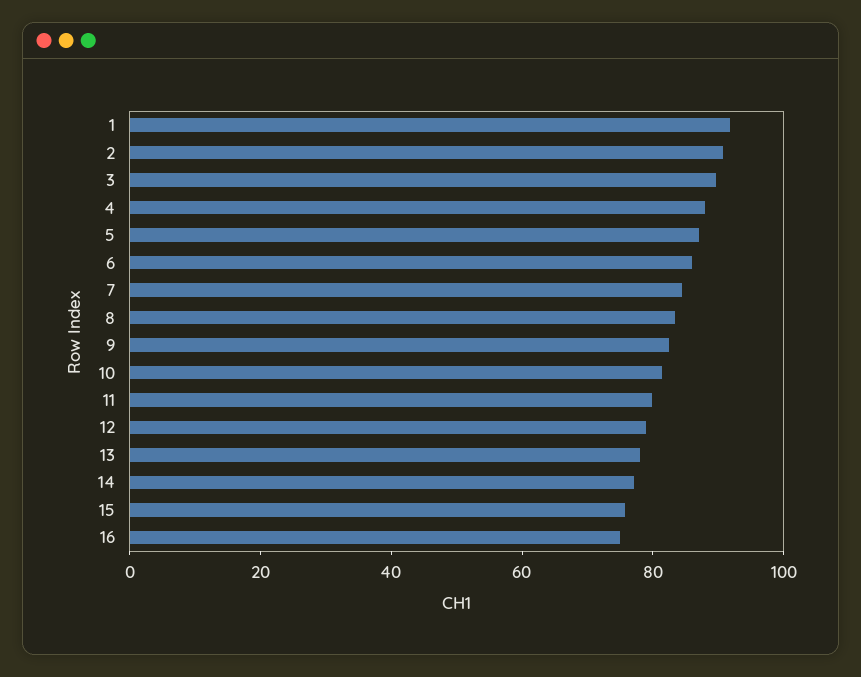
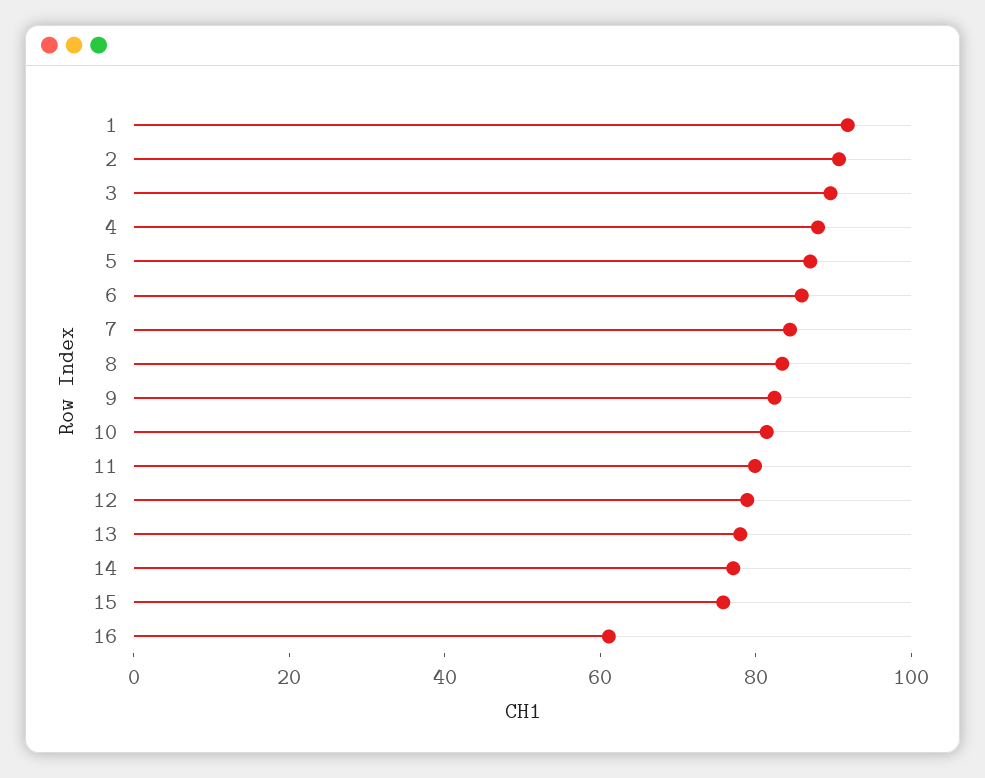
16: 75 -> 60

